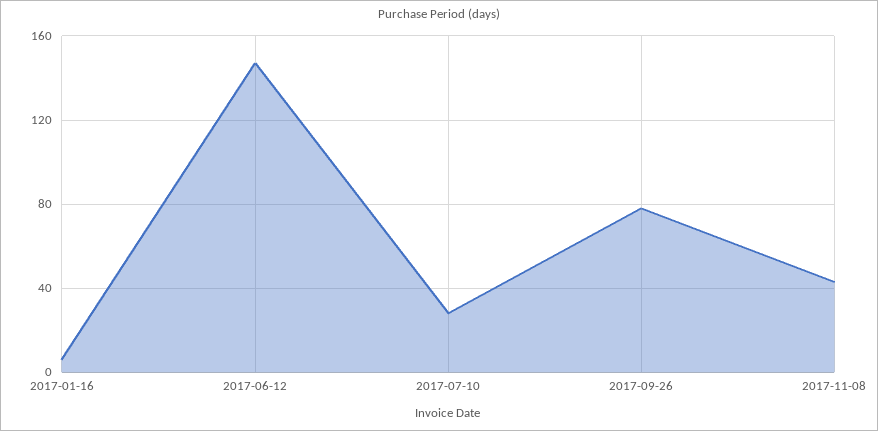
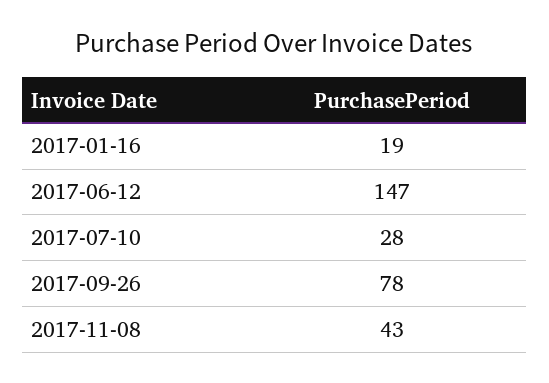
2017-01-16: 5 -> 19

